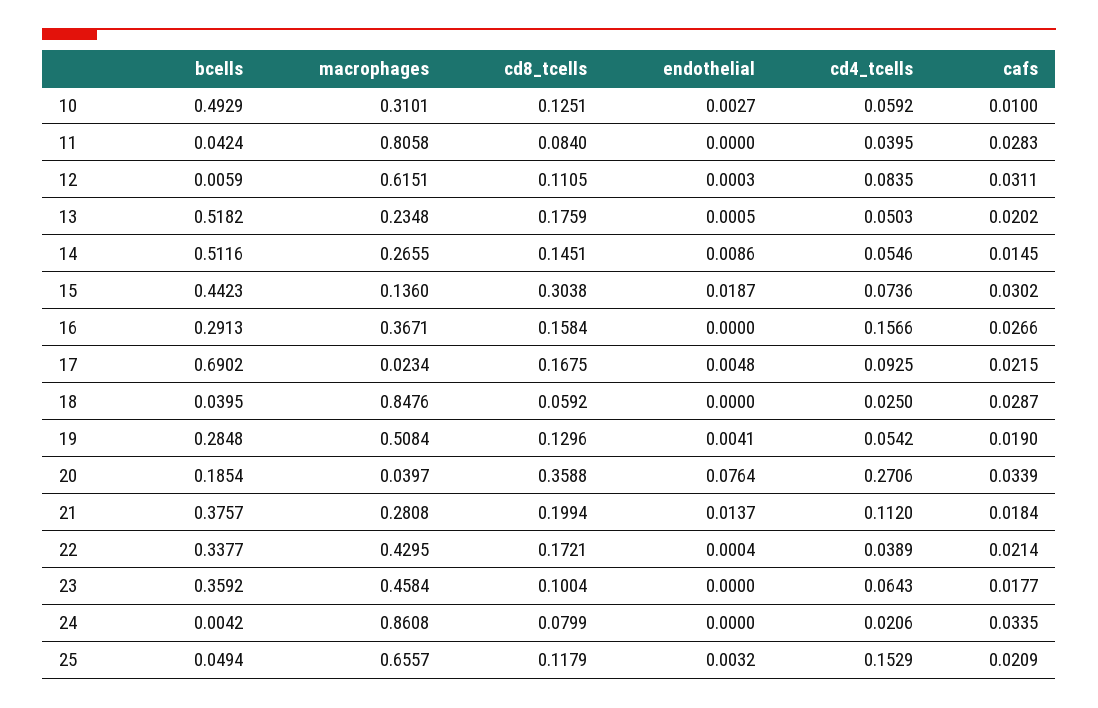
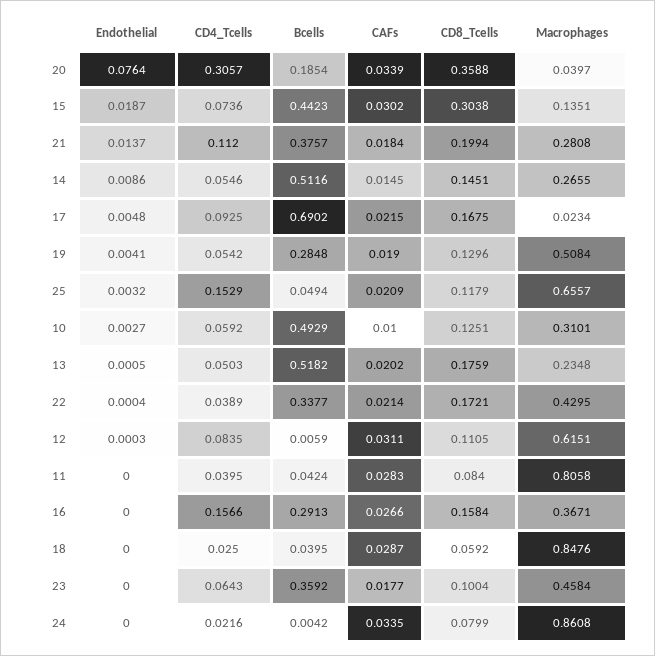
macrophages, 15: 0.136 -> 0.1351
cd4_tcells, 20: 0.2706 -> 0.3057
cd4_tcells, 24: 0.0206 -> 0.0216

